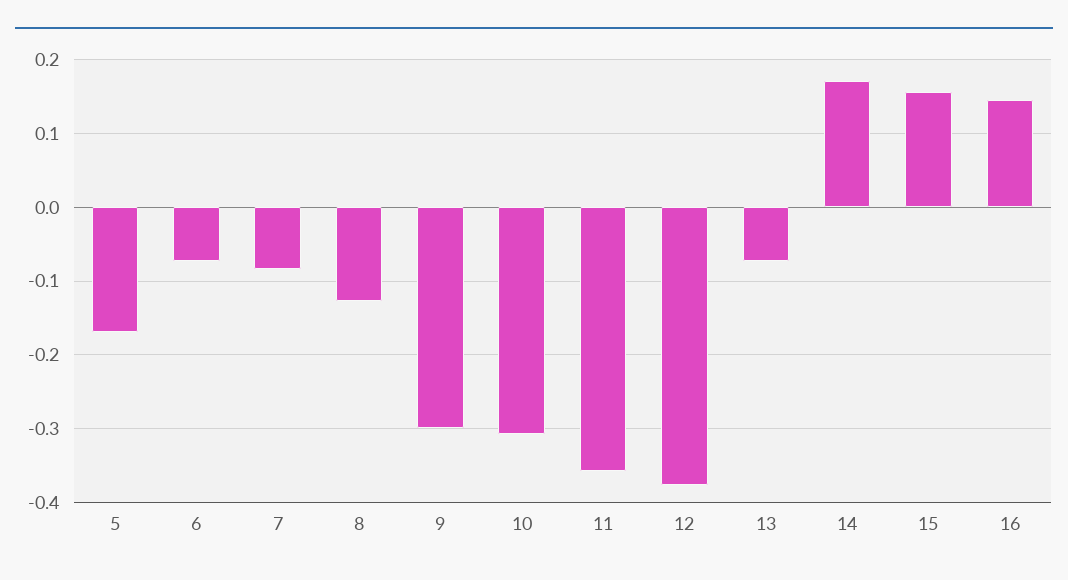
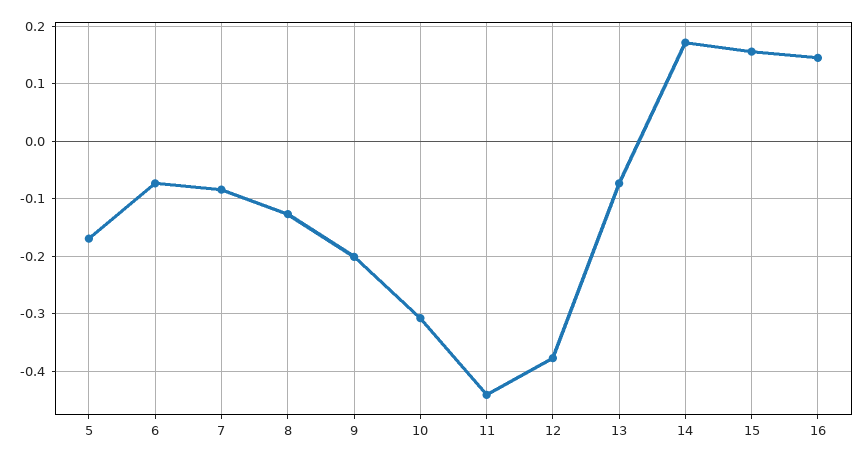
9: -0.3 -> -0.2
11: -0.36 -> -0.44

